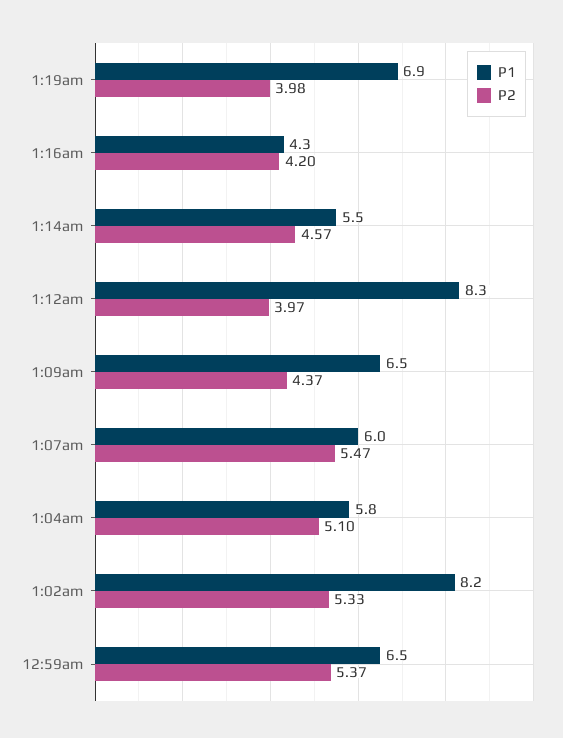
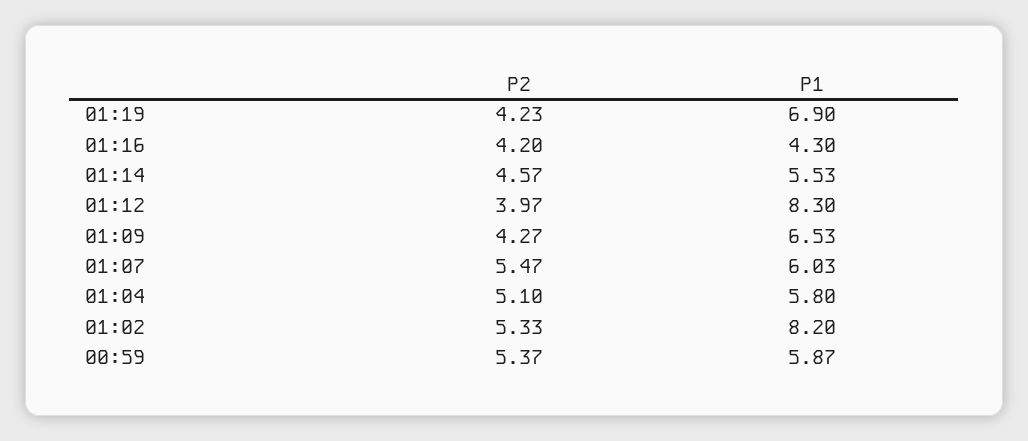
P2, 1:19am: 3.98 -> 4.23
P2, 1:09am: 4.37 -> 4.27
P1, 12:59am: 6.5 -> 5.87

